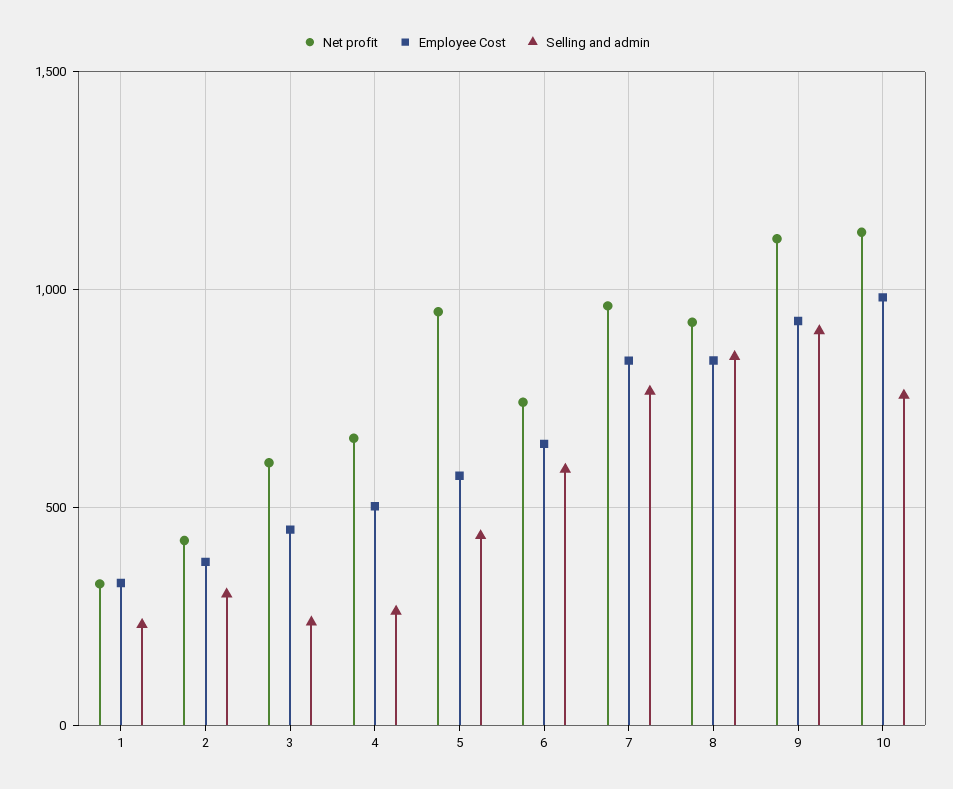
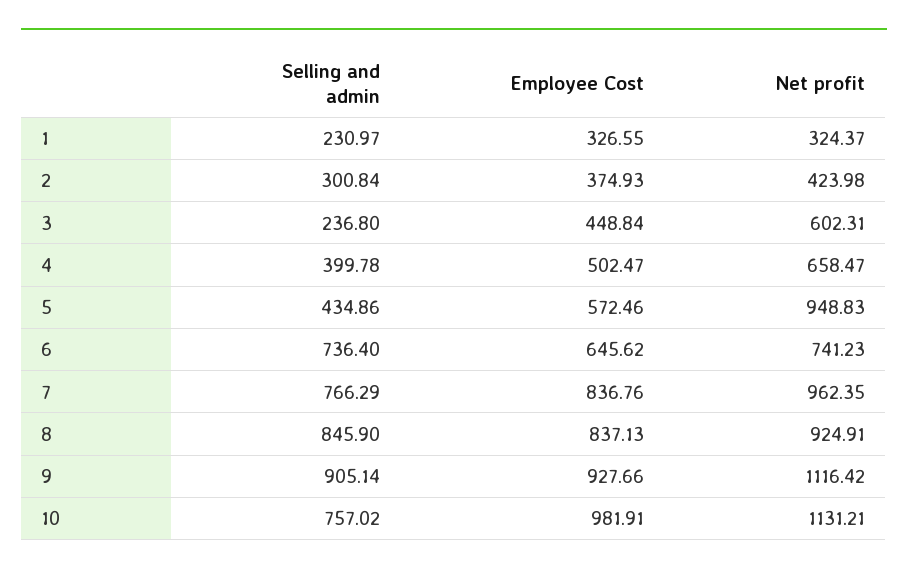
Selling and admin, 4: 250 -> 399.78
Selling and admin, 6: 600 -> 736.4

